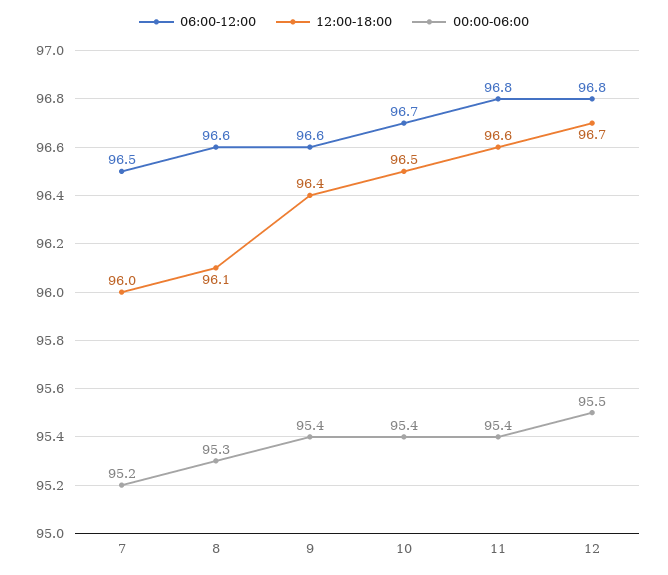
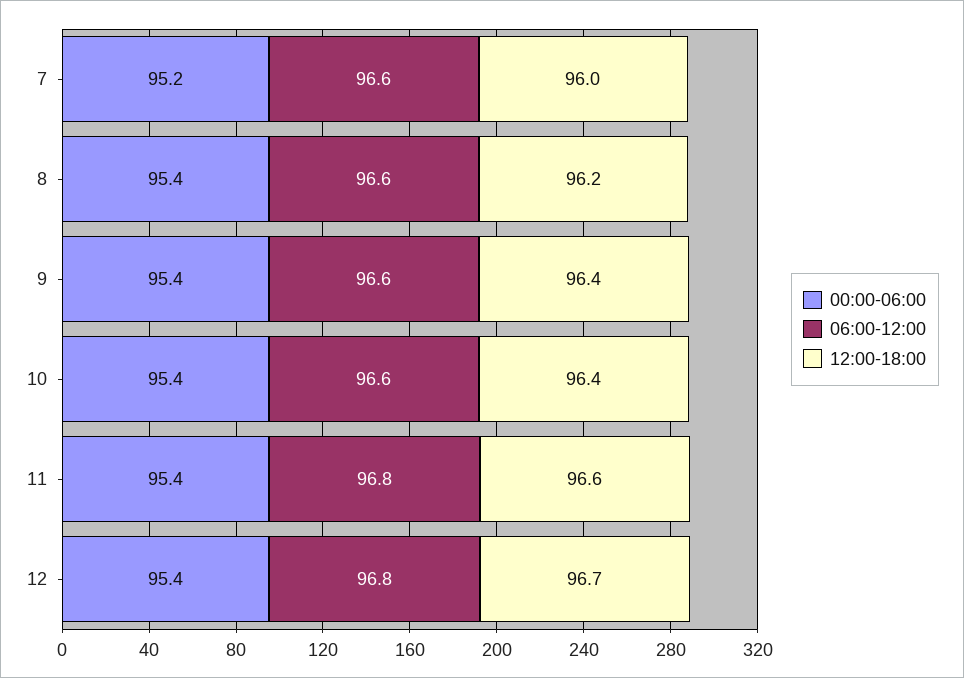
06:00-12:00, 7: 96.5 -> 96.6
12:00-18:00, 8: 96.1 -> 96.2
00:00-06:00, 8: 95.3 -> 95.4
06:00-12:00, 10: 96.7 -> 96.6
12:00-18:00, 10: 96.5 -> 96.4
00:00-06:00, 12: 95.5 -> 95.4

